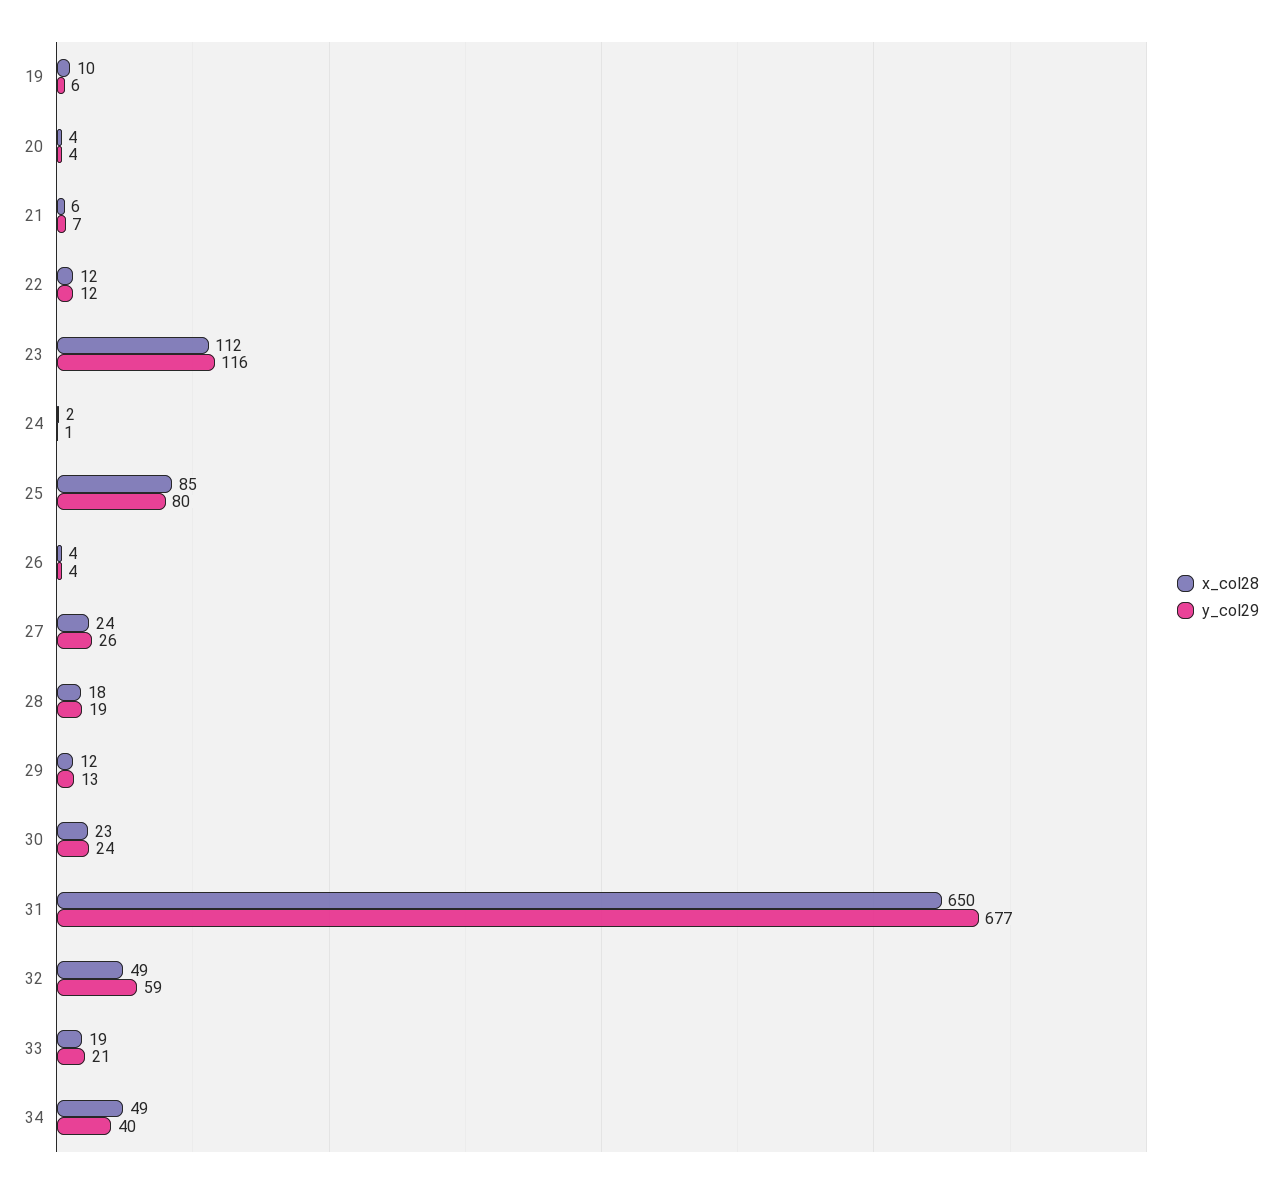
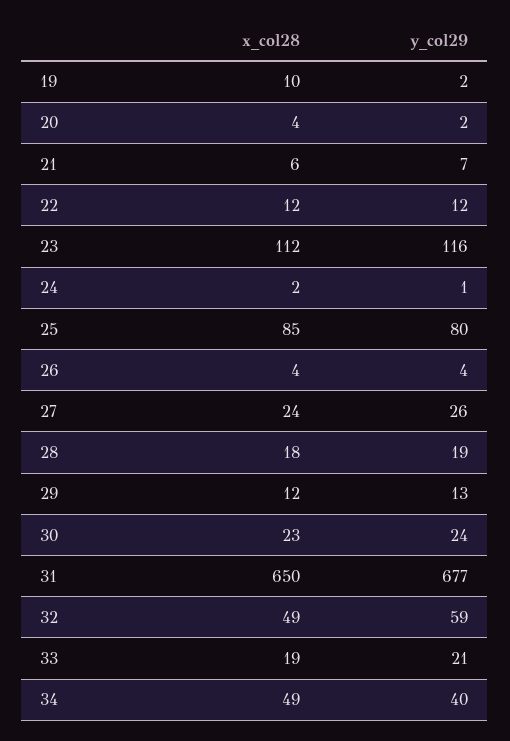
y_col29, 19: 6 -> 2
y_col29, 20: 4 -> 2

